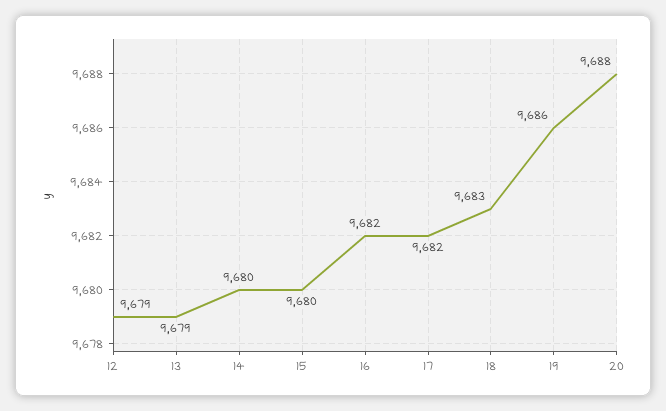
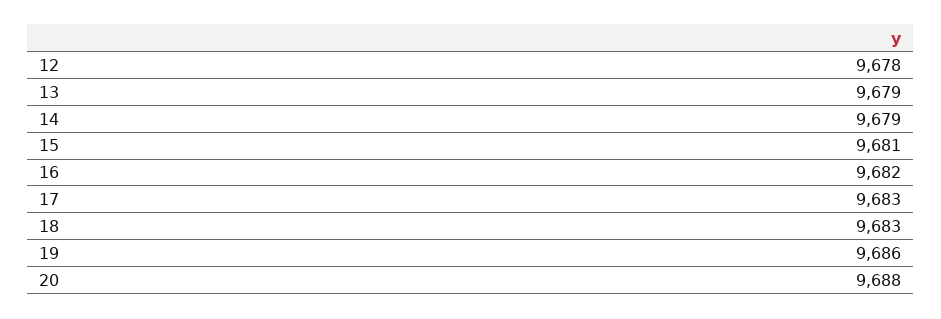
12: 9679 -> 9678
14: 9680 -> 9679
15: 9680 -> 9681
17: 9682 -> 9683

